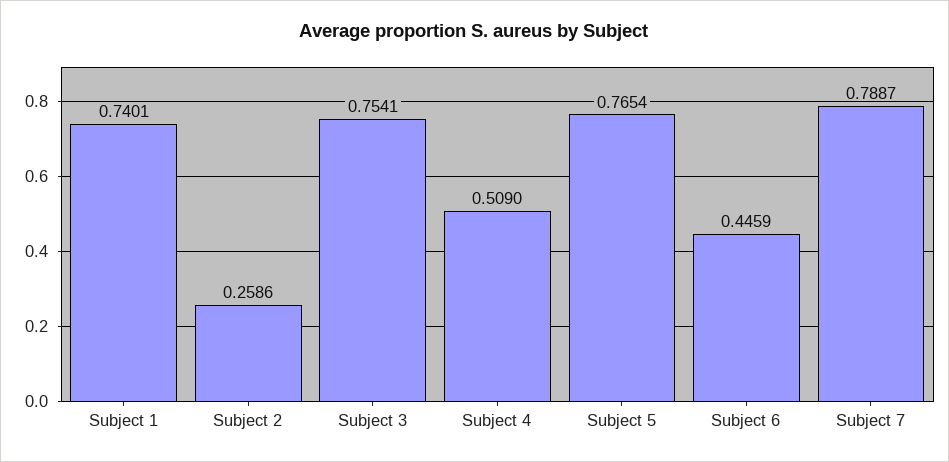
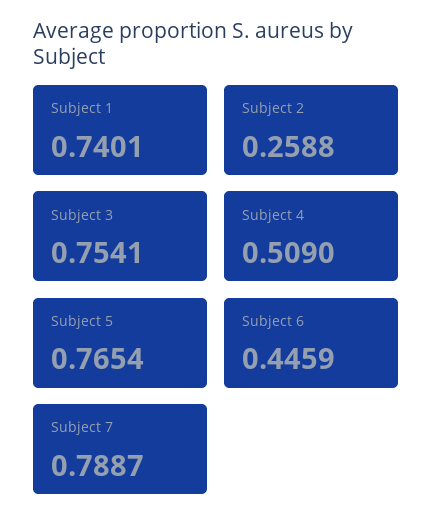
Subject 2: 0.2586 -> 0.2588

